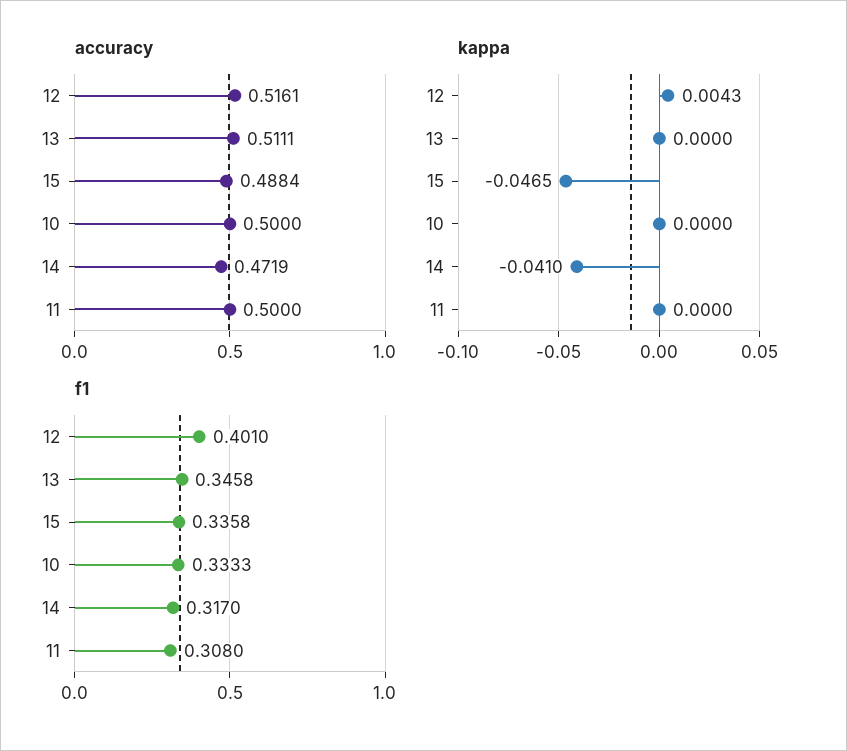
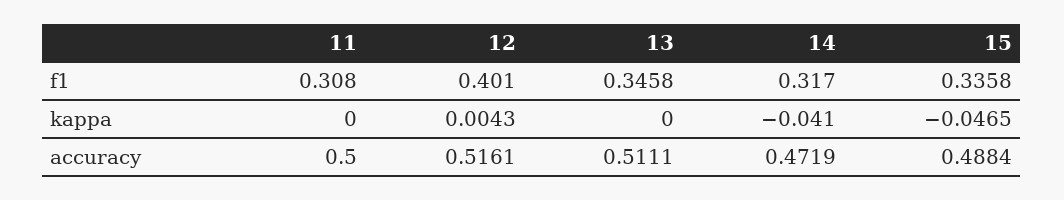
accuracy, 10: 0.5 -> none
kappa, 10: 0 -> none
f1, 10: 0.3333 -> none

